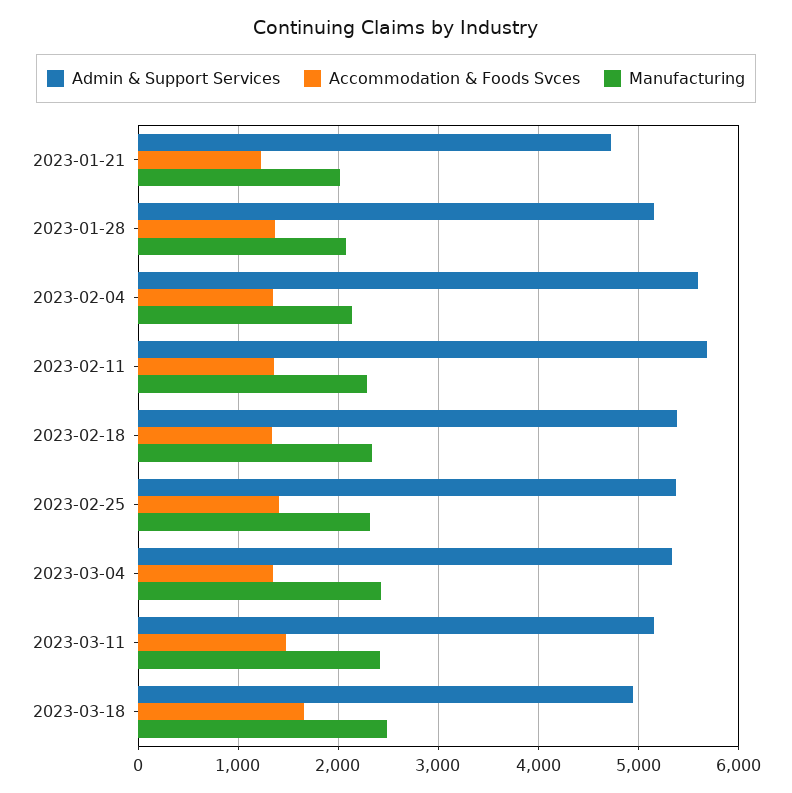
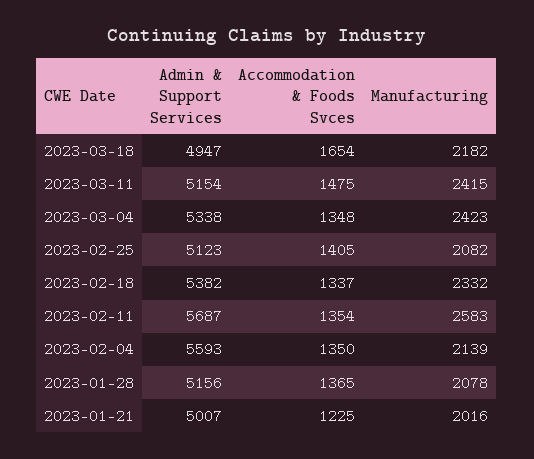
Admin & Support Services, 2023-01-21: 4700 -> 5007
Manufacturing, 2023-02-11: 2300 -> 2583
Admin & Support Services, 2023-02-25: 5400 -> 5123
Manufacturing, 2023-02-25: 2300 -> 2082
Manufacturing, 2023-03-18: 2500 -> 2182

